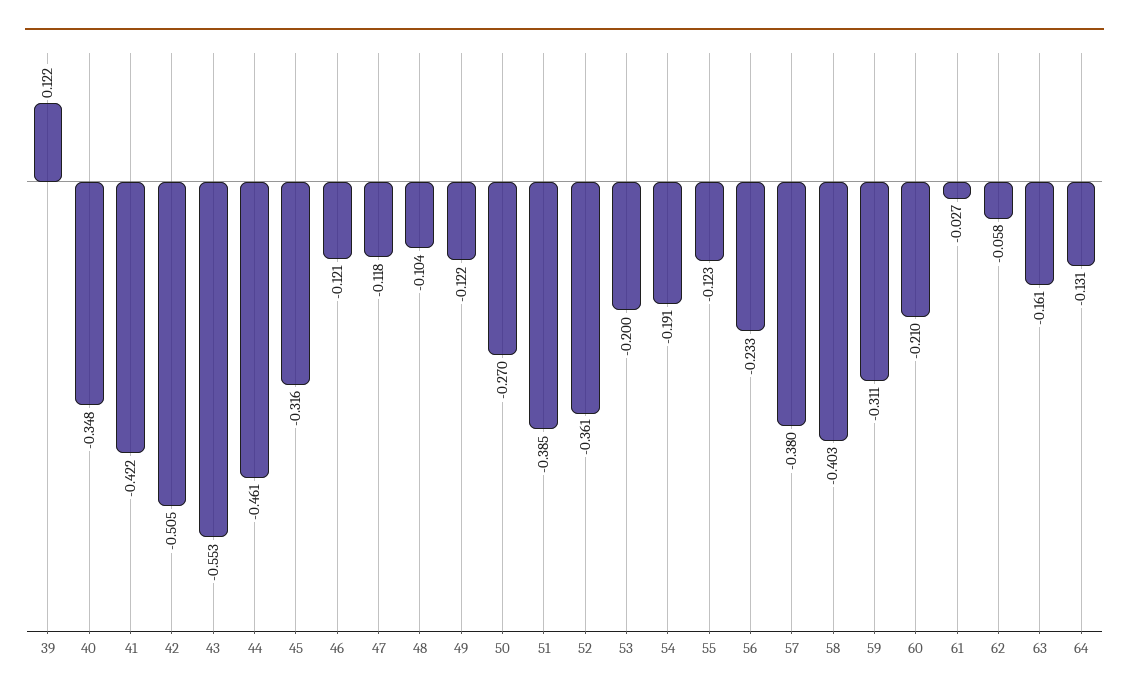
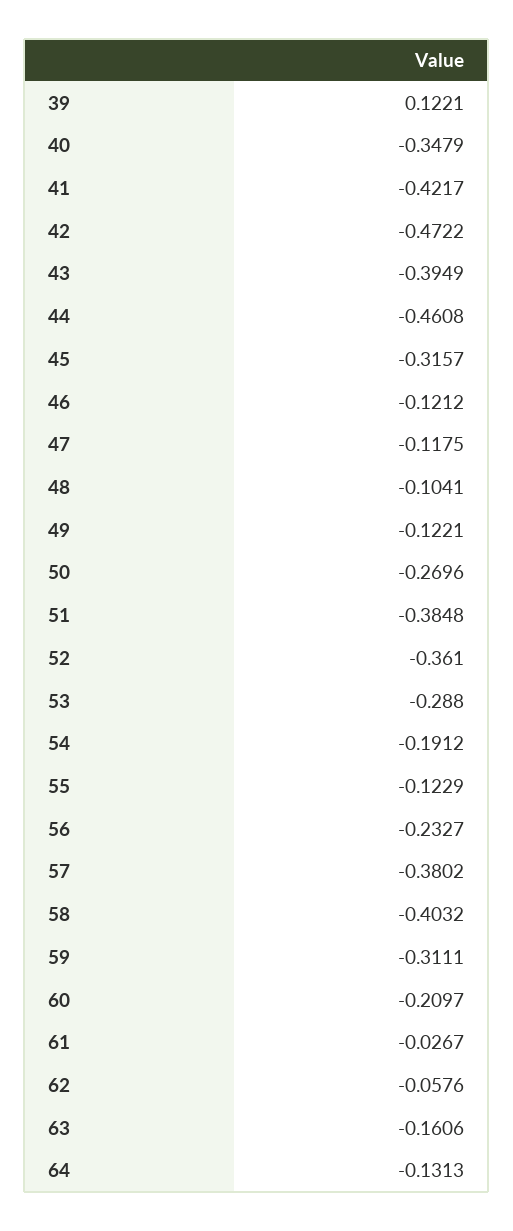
42: -0.505 -> -0.4722
43: -0.553 -> -0.3949
53: -0.2 -> -0.288

